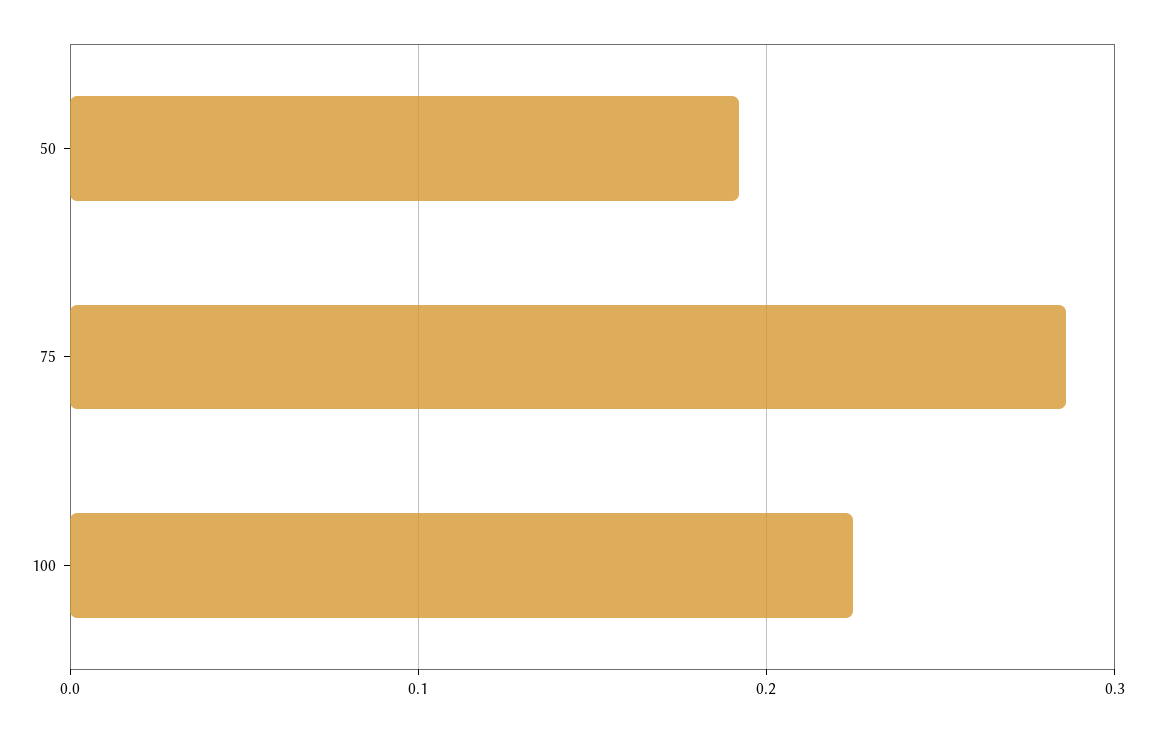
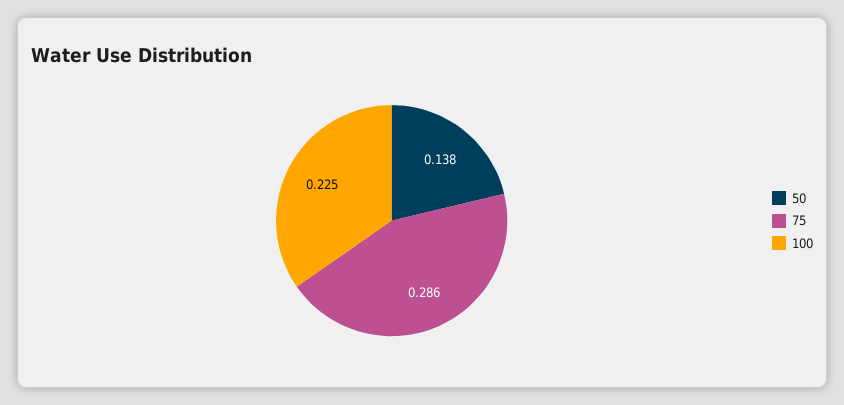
50: 0.19 -> 0.138

